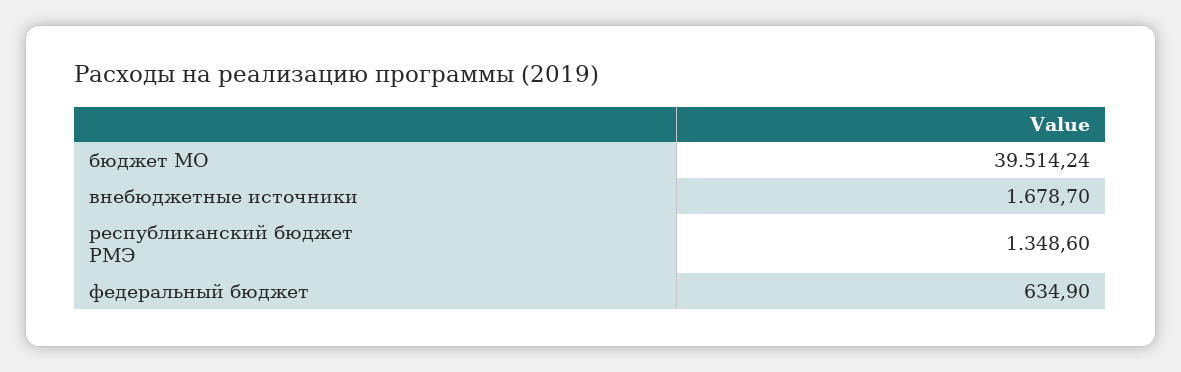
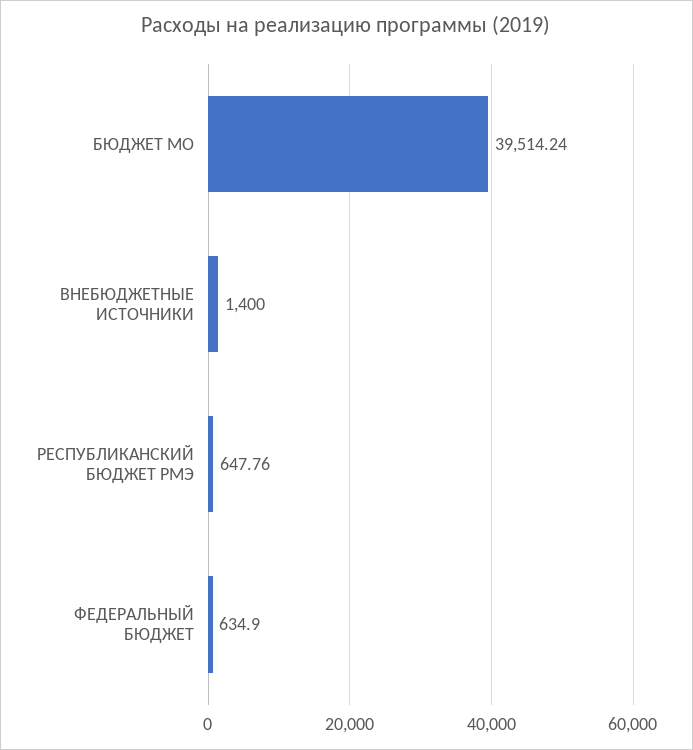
внебюджетные источники: 1678.7 -> 1400
республиканский бюджет РМЭ: 1348.6 -> 647.76

